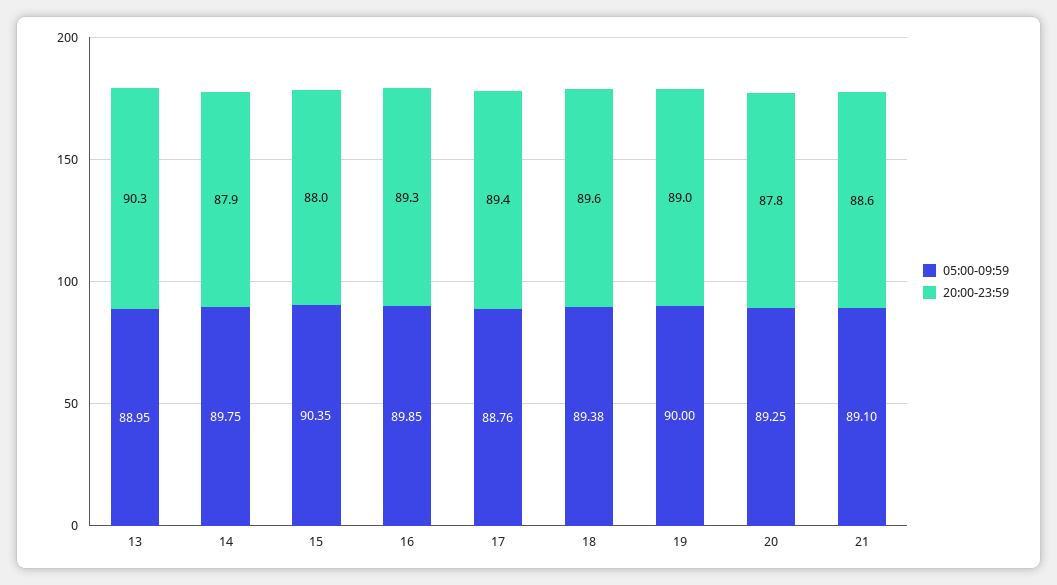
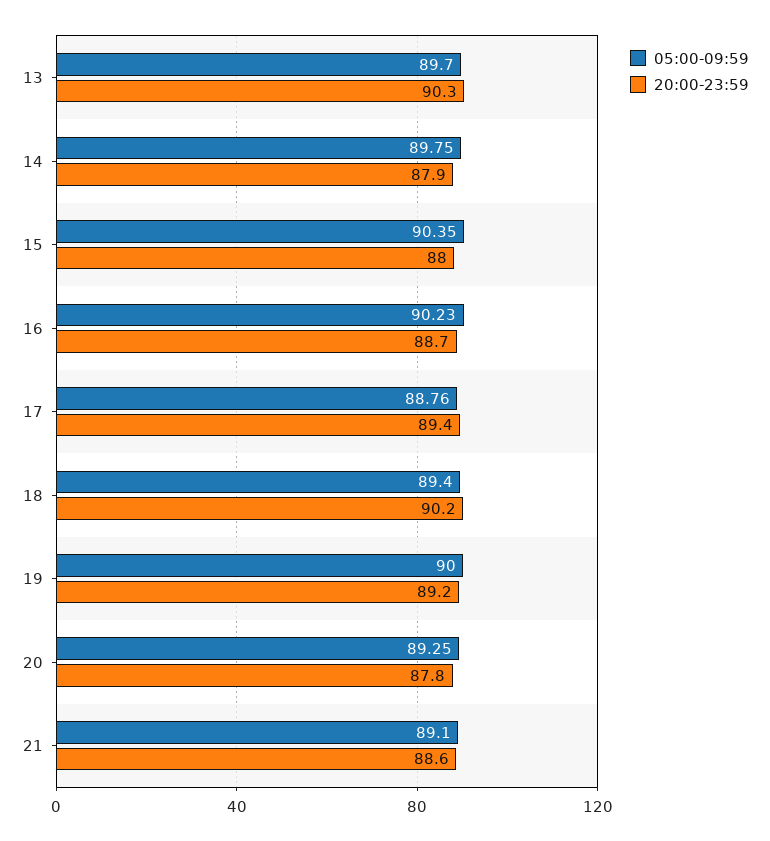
05:00-09:59, 13: 88.95 -> 89.7
05:00-09:59, 16: 89.85 -> 90.23
20:00-23:59, 16: 89.3 -> 88.7
05:00-09:59, 18: 89.38 -> 89.4
20:00-23:59, 18: 89.6 -> 90.2
20:00-23:59, 19: 89 -> 89.2

